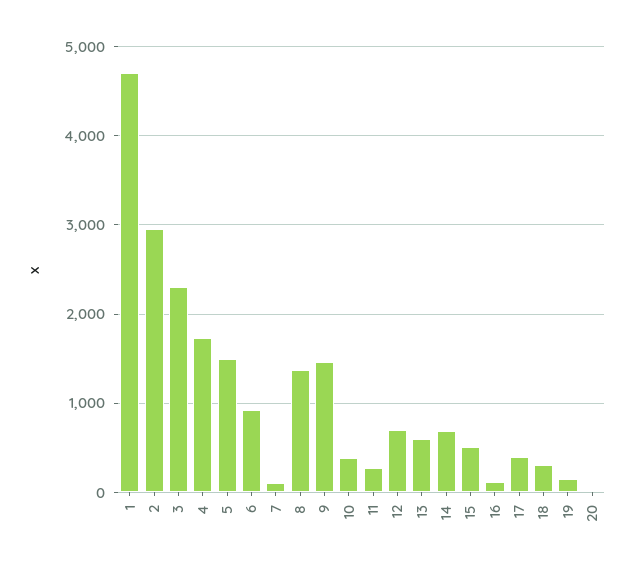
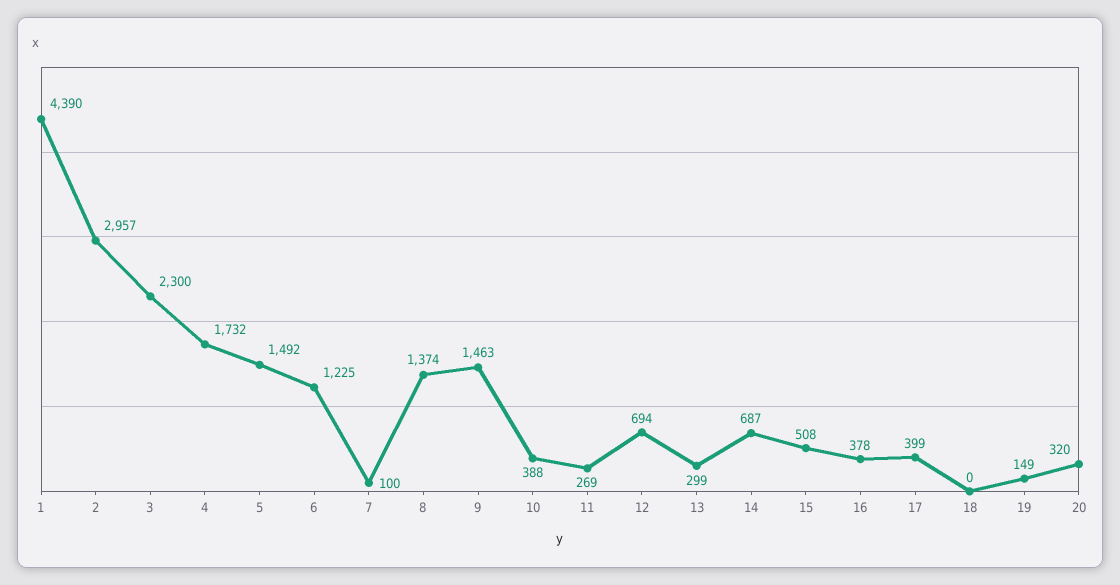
1: 4700 -> 4390
6: 900 -> 1225
13: 600 -> 299
16: 100 -> 378
18: 300 -> 0
20: 0 -> 320

